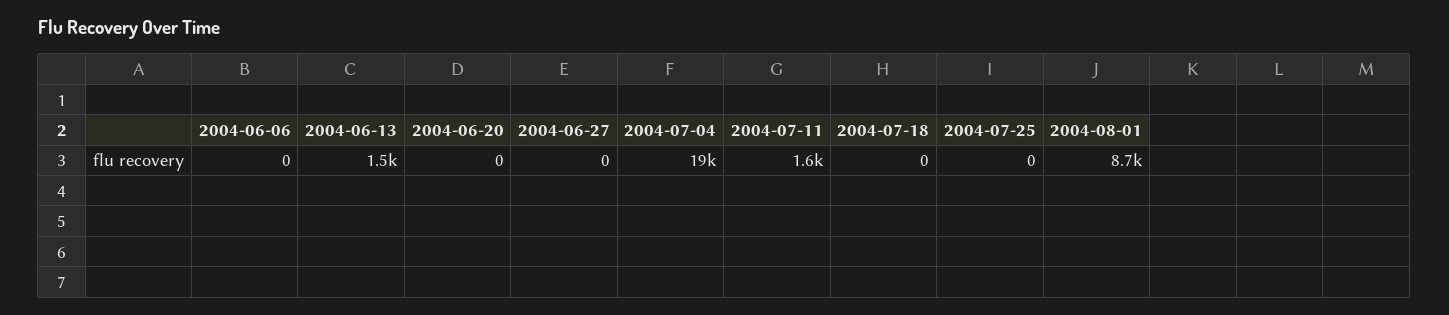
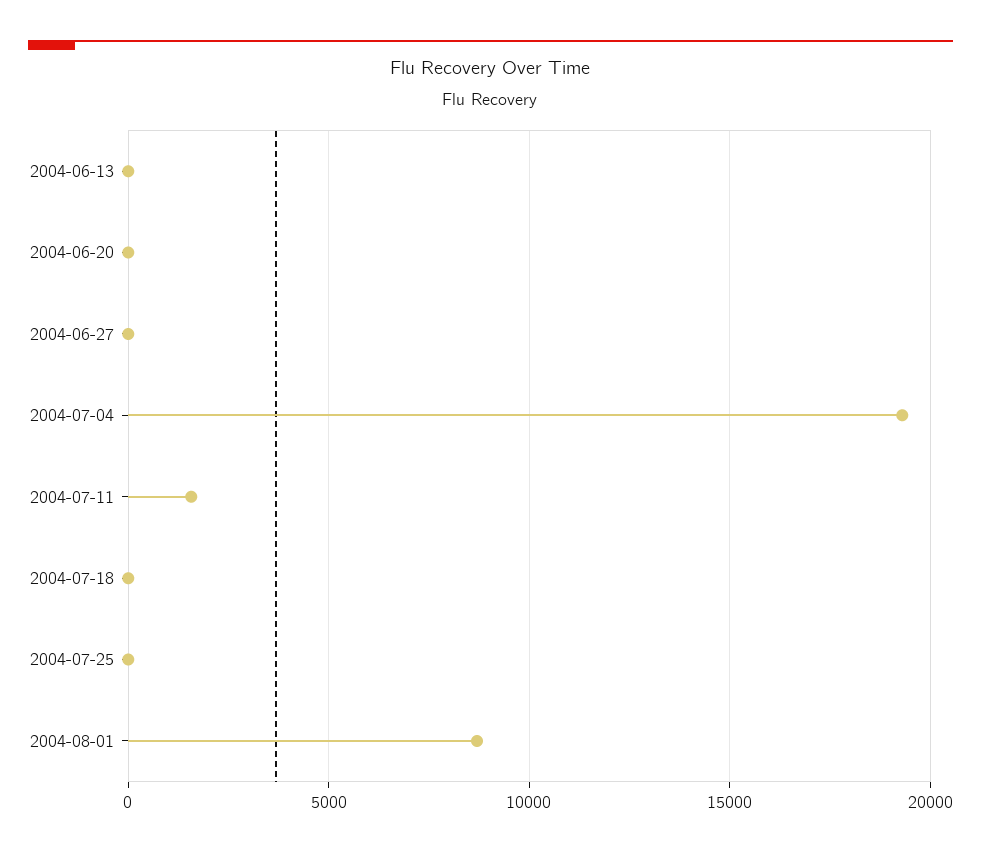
2004-06-06: 0 -> none
2004-06-13: 1500 -> 0

